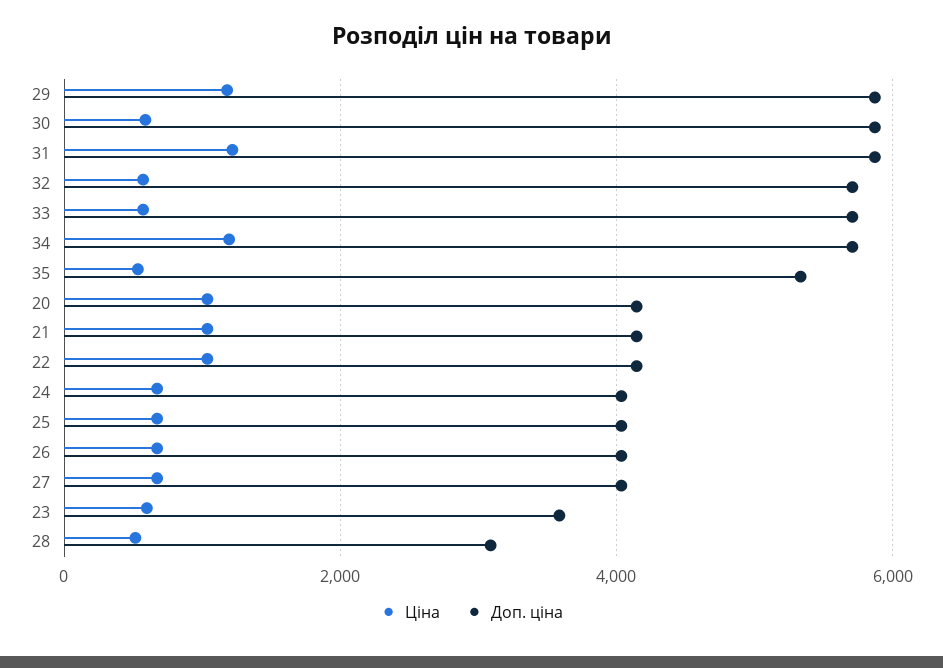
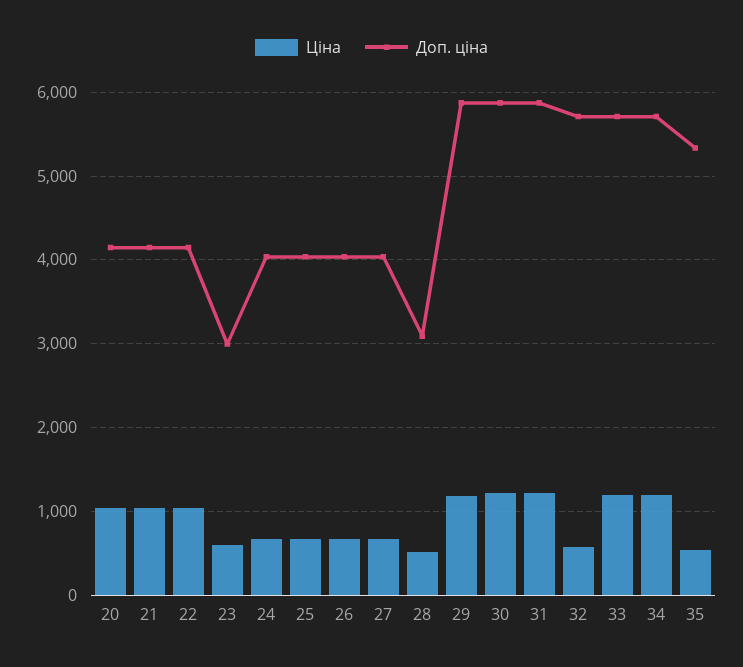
Ціна, 30: 600 -> 1200
Ціна, 33: 600 -> 1200
Доп. ціна, 23: 3600 -> 3000

